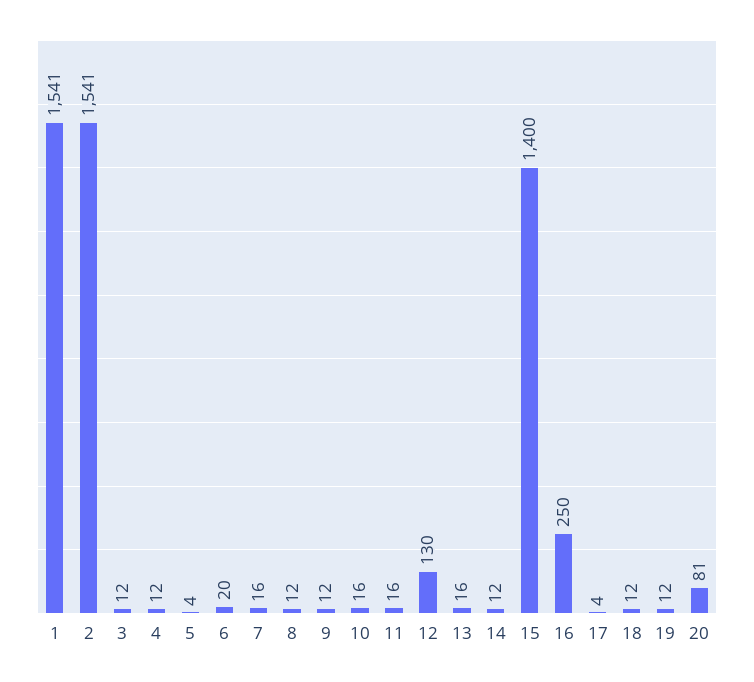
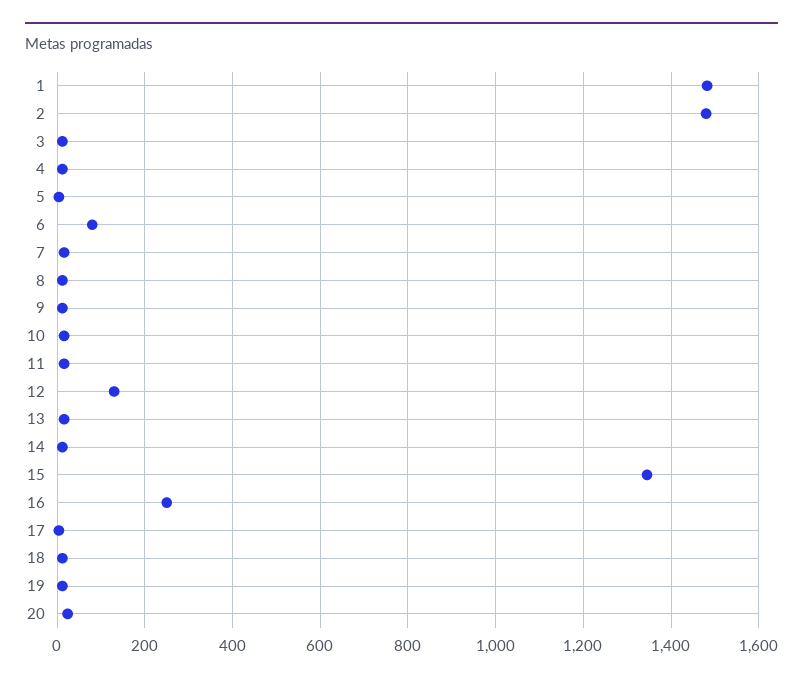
1: 1541 -> 1480
2: 1541 -> 1480
6: 20 -> 80
15: 1400 -> 1340
20: 81 -> 20

